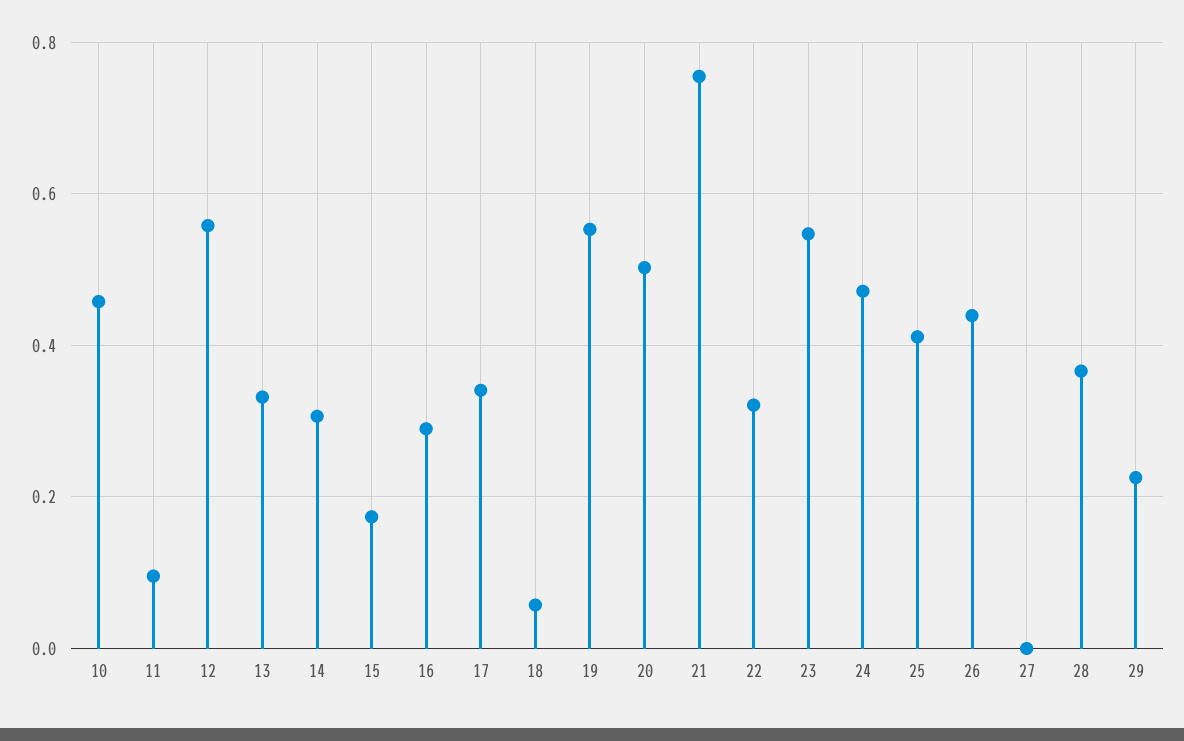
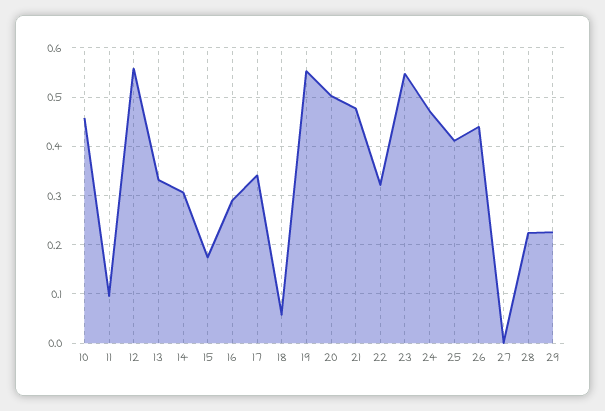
21: 0.76 -> 0.48
28: 0.36 -> 0.22

